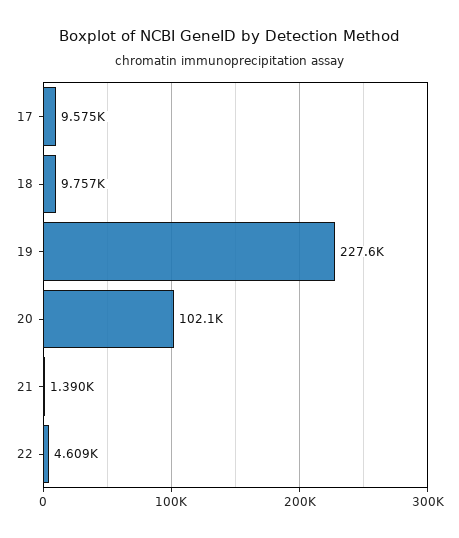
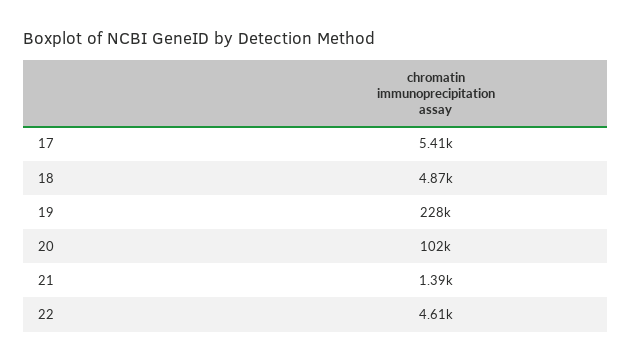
17: 9575 -> 5410
18: 9757 -> 4870

